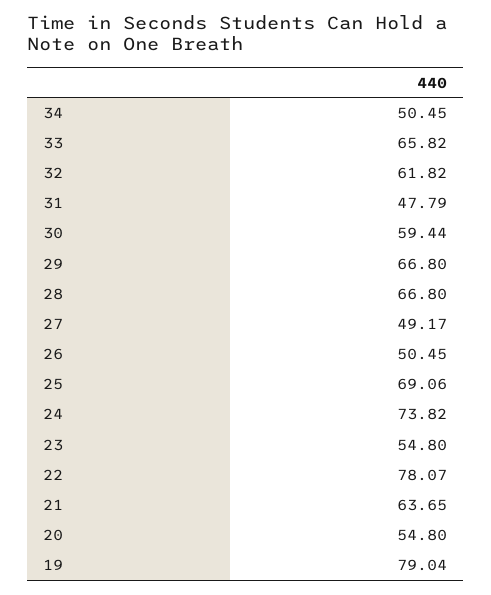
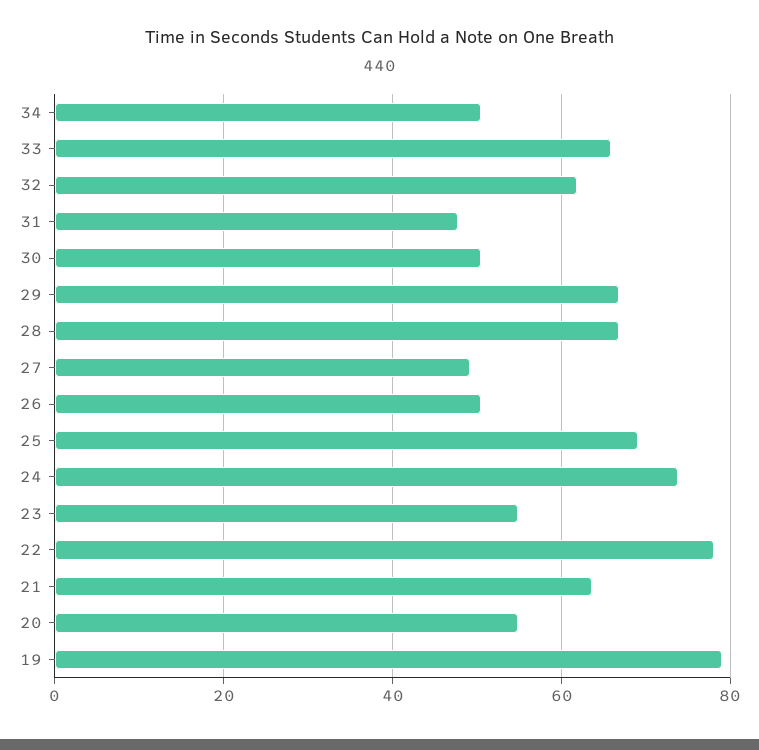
30: 59.44 -> 50

